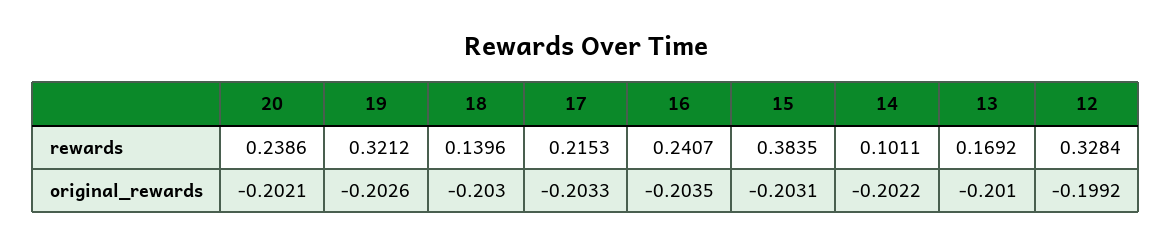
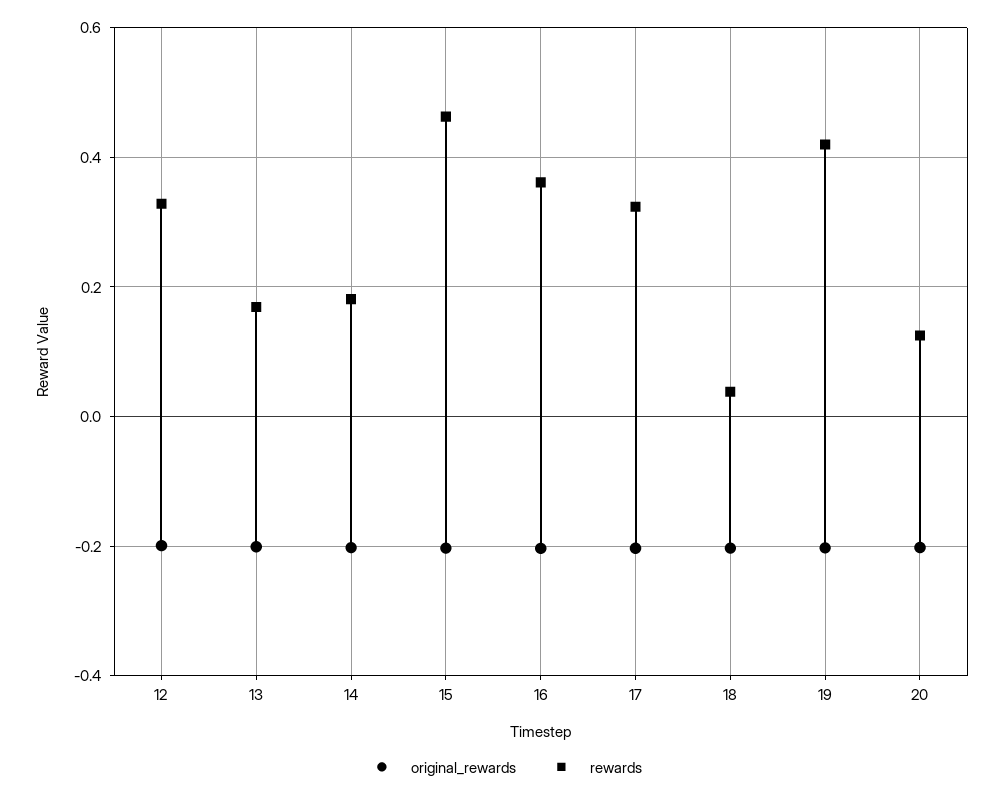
rewards, 20: 0.2386 -> 0.12
rewards, 19: 0.3212 -> 0.42
rewards, 18: 0.1396 -> 0.04
rewards, 17: 0.2153 -> 0.32
rewards, 16: 0.2407 -> 0.36
rewards, 15: 0.3835 -> 0.46
rewards, 14: 0.1011 -> 0.18

